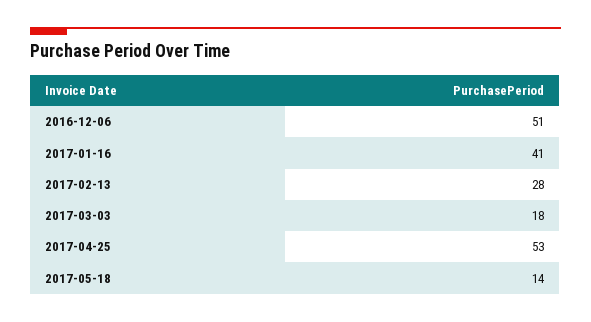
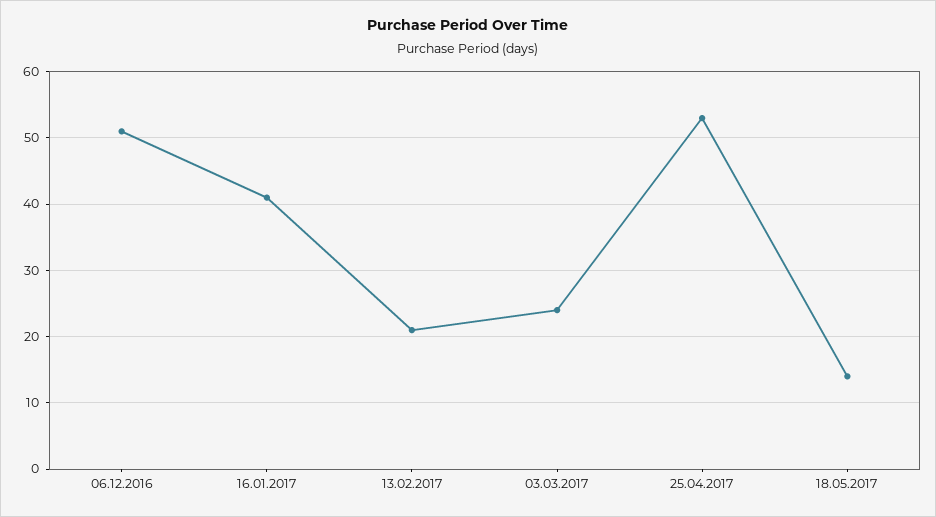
2017-02-13: 28 -> 21
2017-03-03: 18 -> 24

